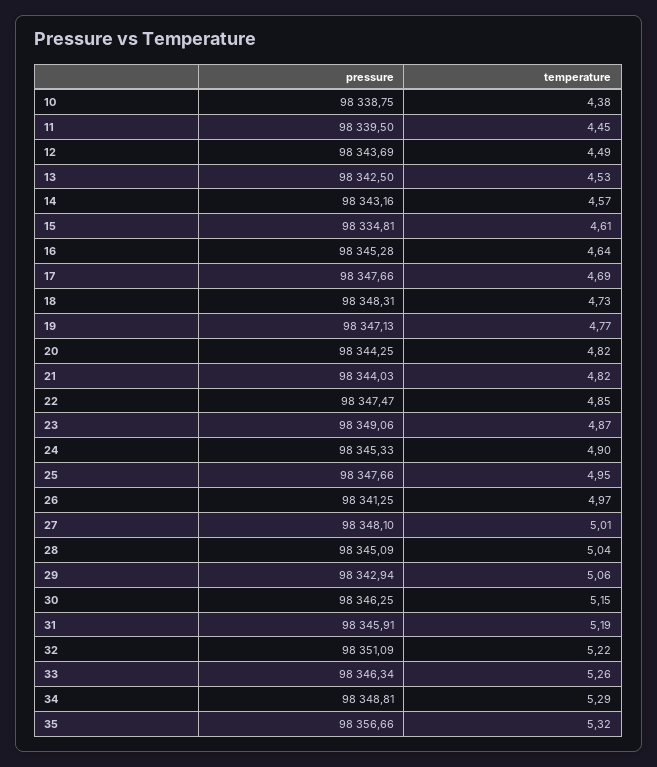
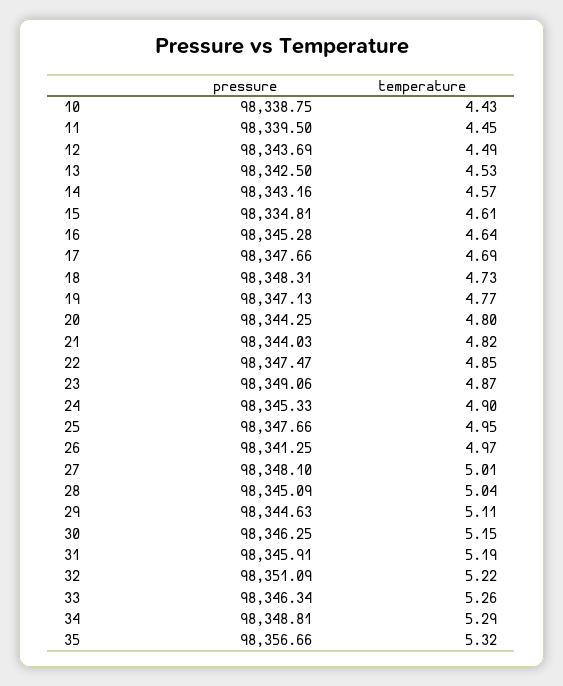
temperature, 10: 4.38 -> 4.43
temperature, 20: 4.82 -> 4.8
pressure, 29: 98342.94 -> 98344.63
temperature, 29: 5.06 -> 5.11

